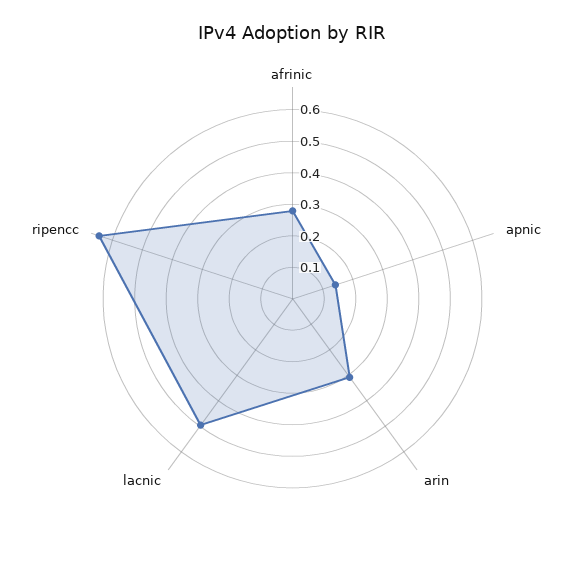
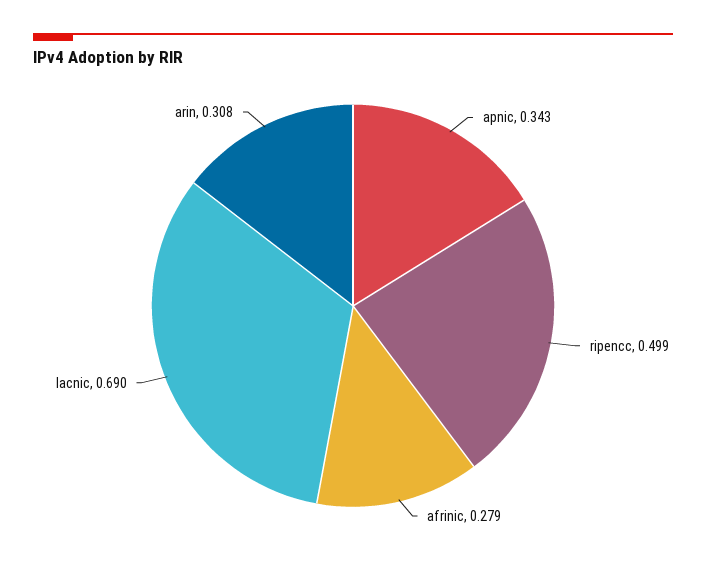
apnic: 0.15 -> 0.343
lacnic: 0.5 -> 0.69
ripencc: 0.65 -> 0.499

